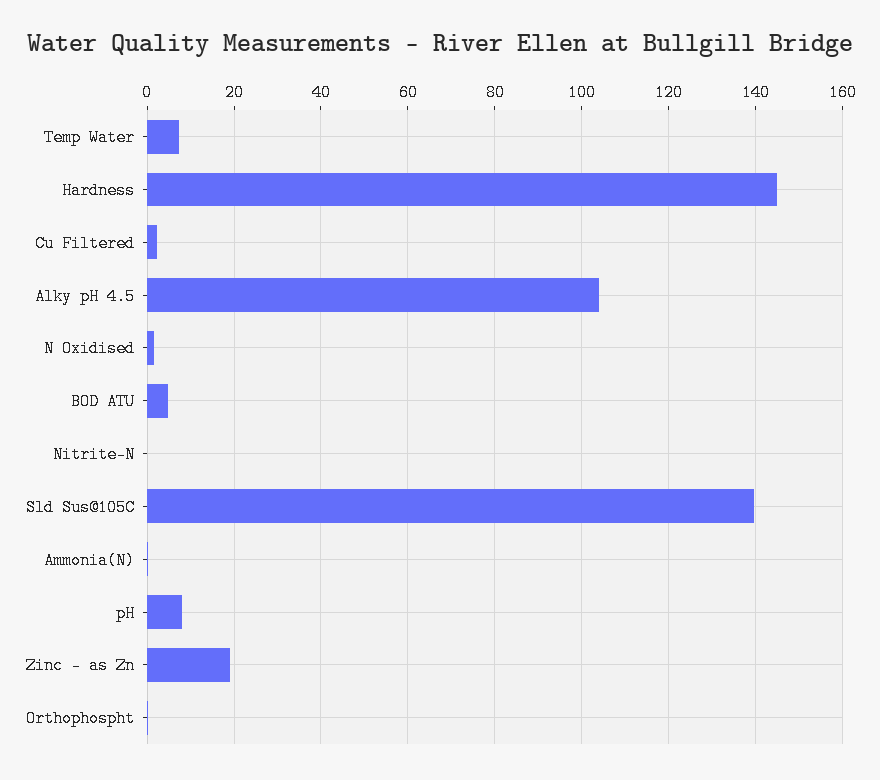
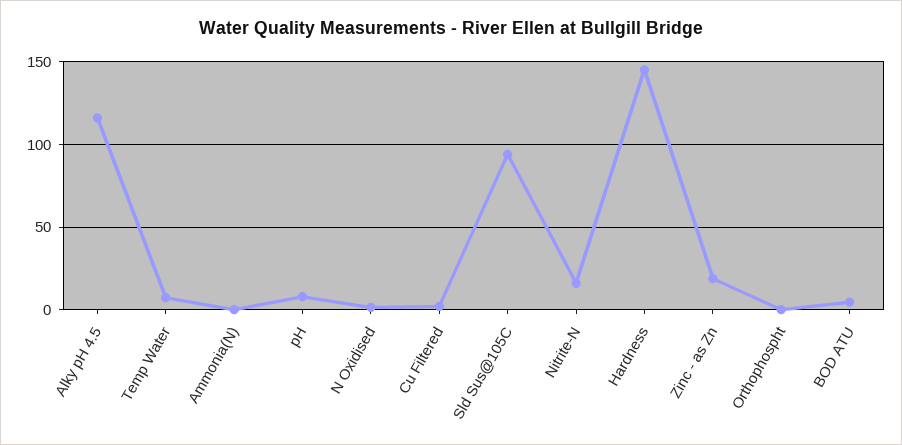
Alky pH 4.5: 104 -> 115
Nitrite-N: 0 -> 15
Sld Sus@105C: 140 -> 95

